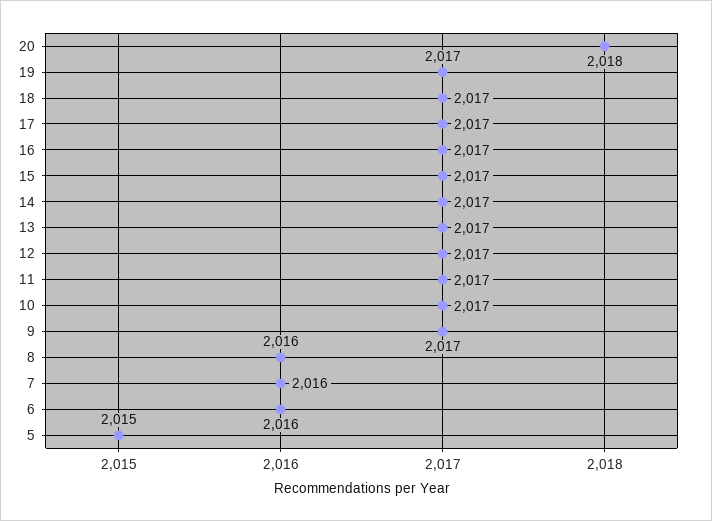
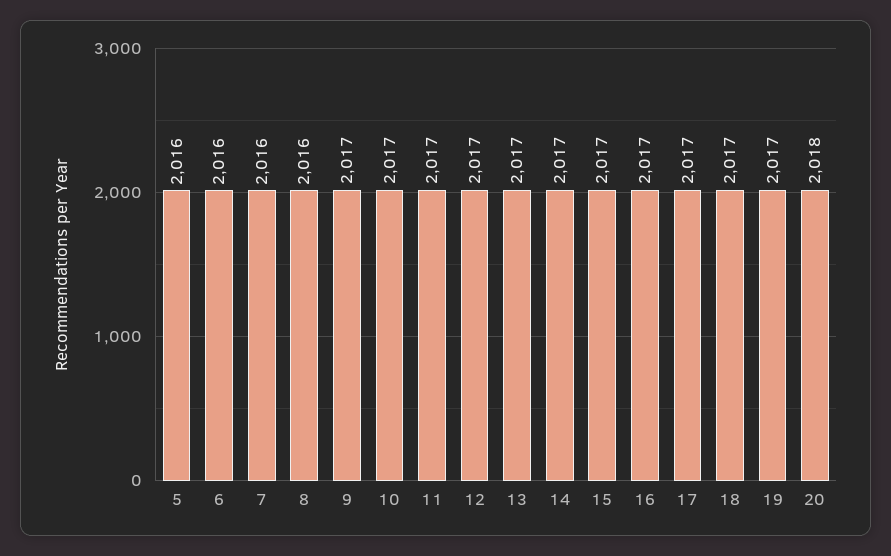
5: 2015 -> 2016

